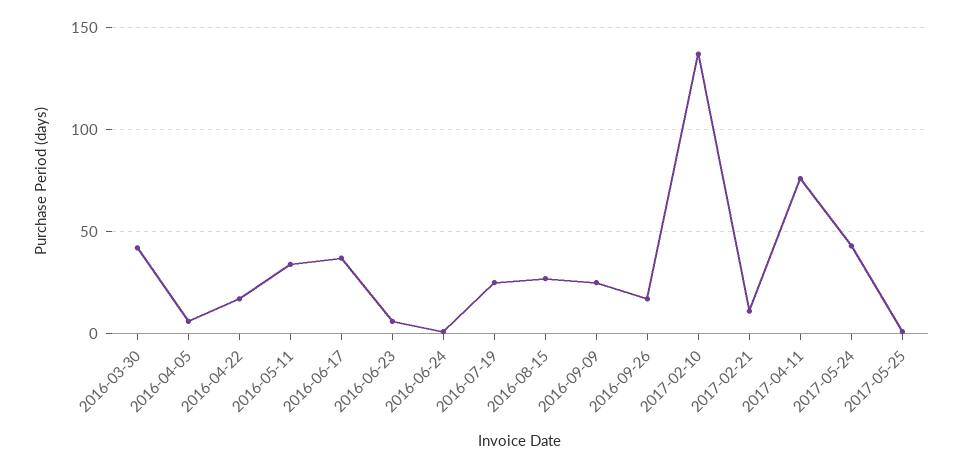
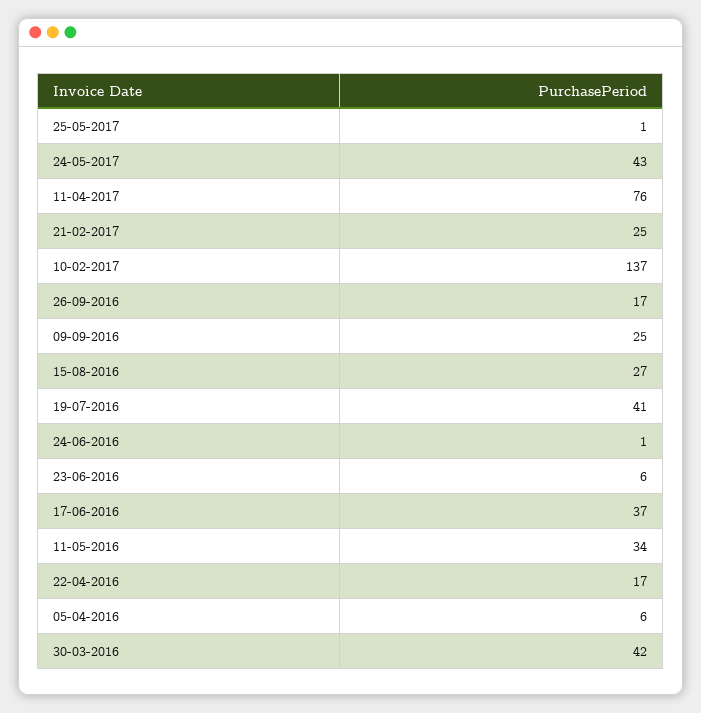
2016-07-19: 25 -> 41
2017-02-21: 10 -> 25

